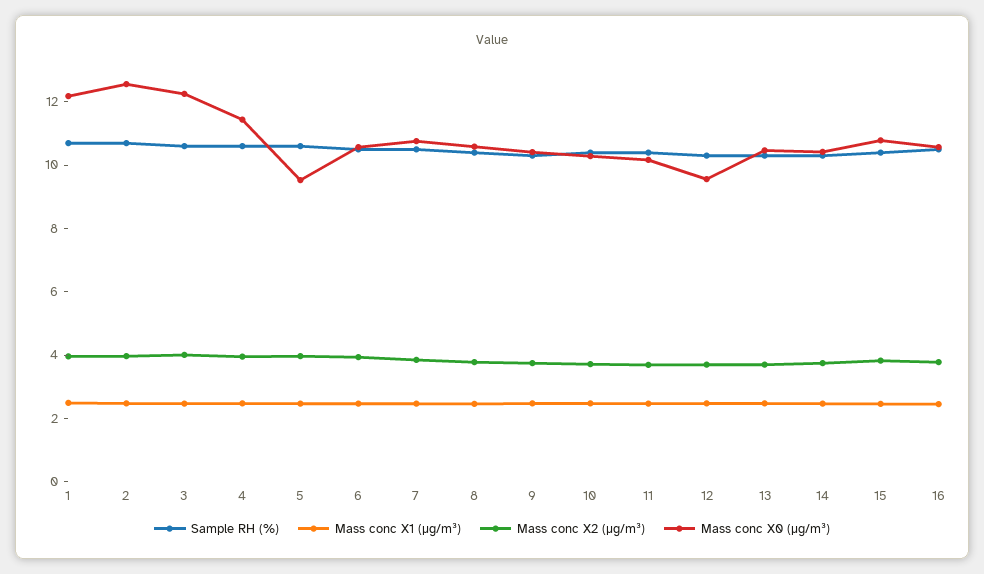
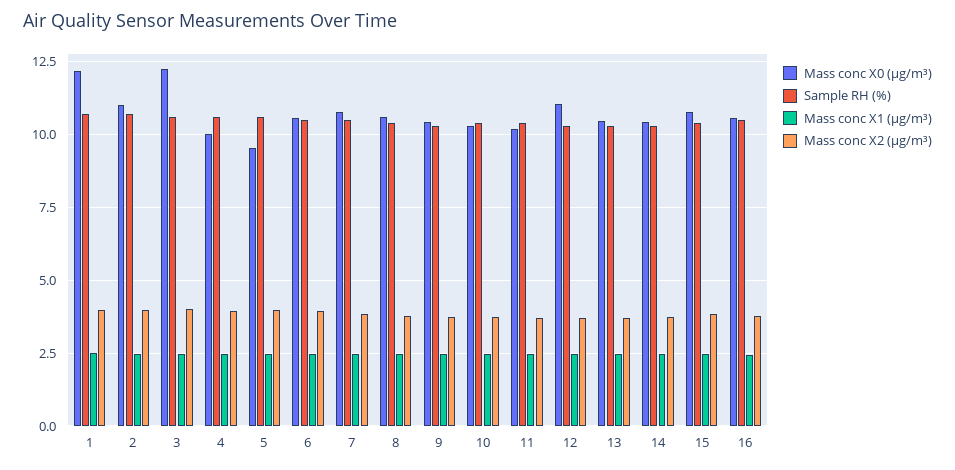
Mass conc X0 (μg/m³), 2: 12.5 -> 11
Mass conc X0 (μg/m³), 4: 11.5 -> 10
Mass conc X0 (μg/m³), 12: 9.5 -> 11

